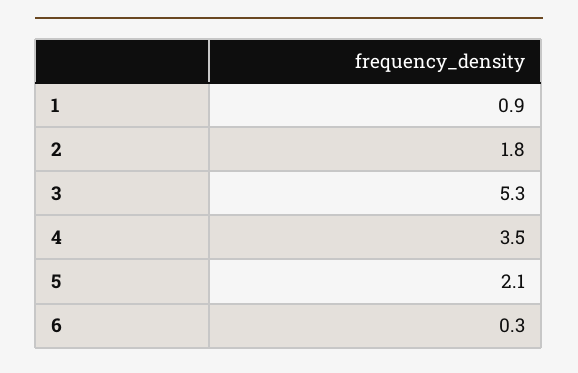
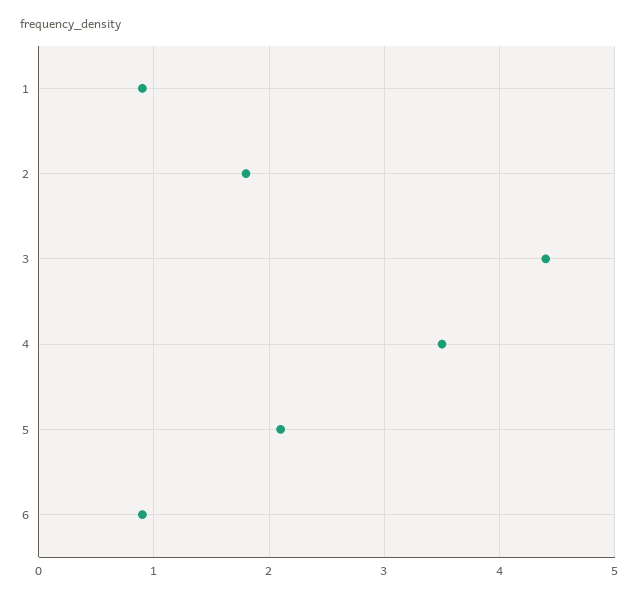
3: 5.3 -> 4.4
6: 0.3 -> 0.9

